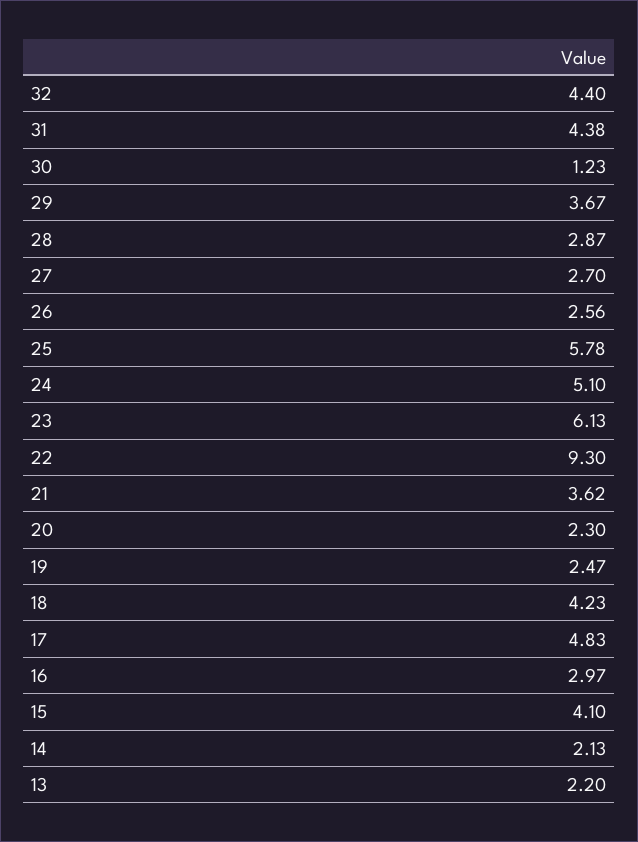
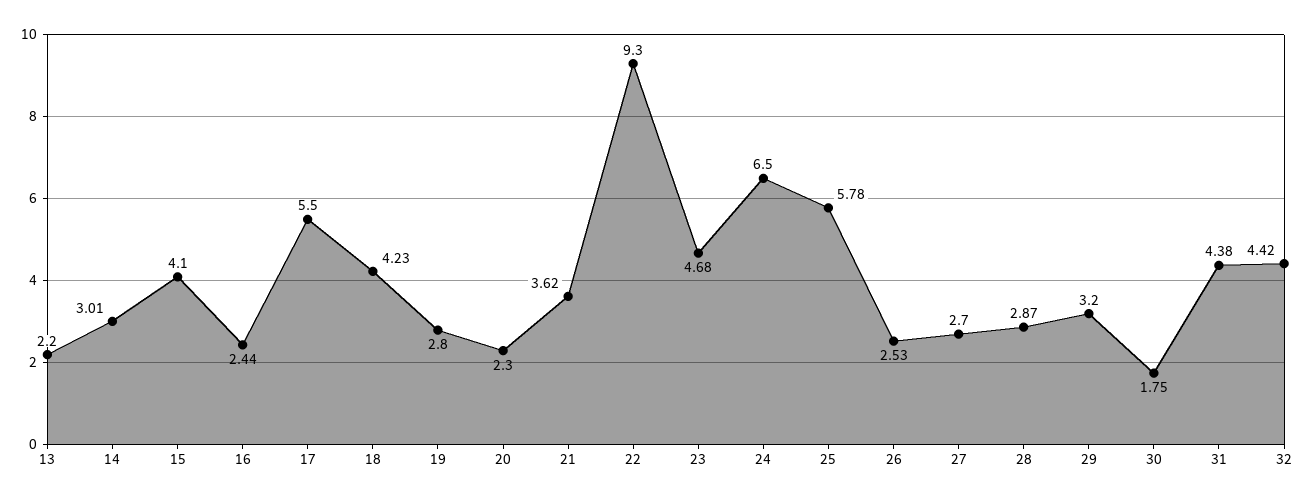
32: 4.4 -> 4.42
30: 1.23 -> 1.75
29: 3.67 -> 3.2
26: 2.56 -> 2.53
24: 5.1 -> 6.5
23: 6.13 -> 4.68
19: 2.47 -> 2.8
17: 4.83 -> 5.5
16: 2.97 -> 2.44
14: 2.13 -> 3.01

